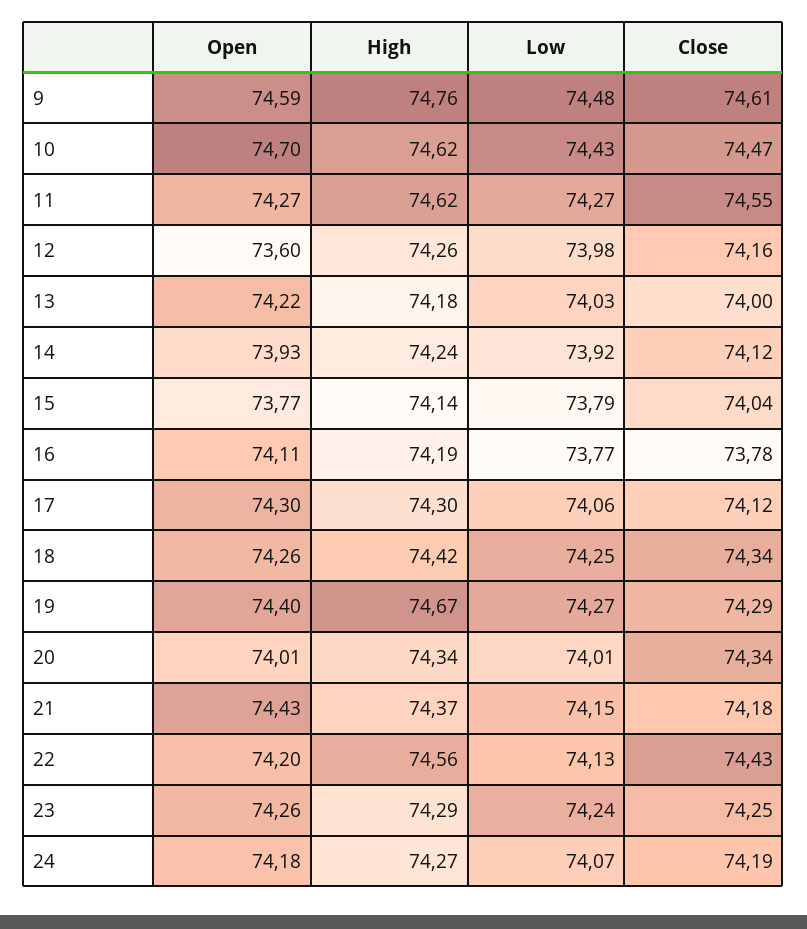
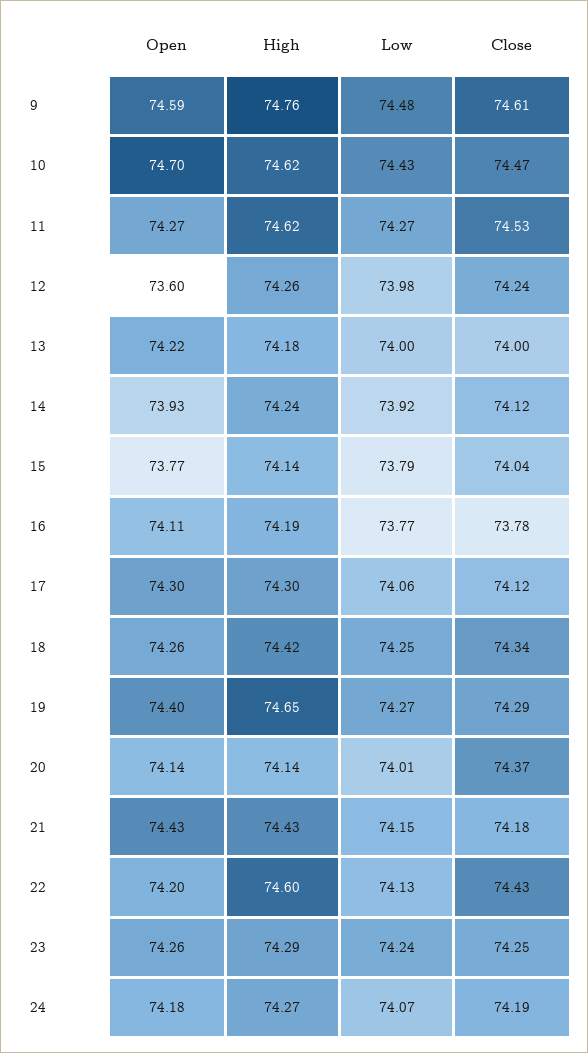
Close, 11: 74.55 -> 74.53
Close, 12: 74.16 -> 74.24
Low, 13: 74.03 -> 74
High, 19: 74.67 -> 74.65
Open, 20: 74.01 -> 74.14
High, 20: 74.34 -> 74.14
Close, 20: 74.34 -> 74.37
High, 21: 74.37 -> 74.43
High, 22: 74.56 -> 74.6

